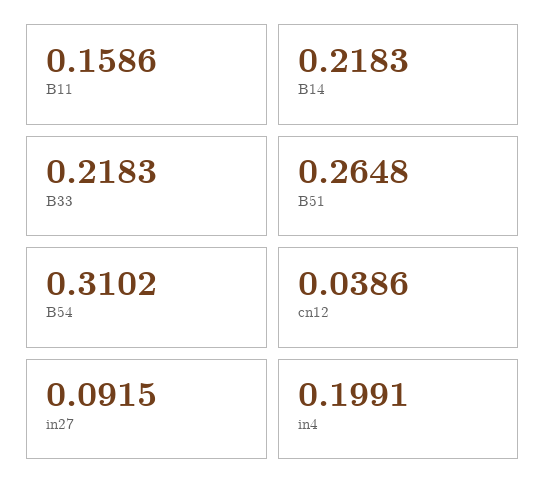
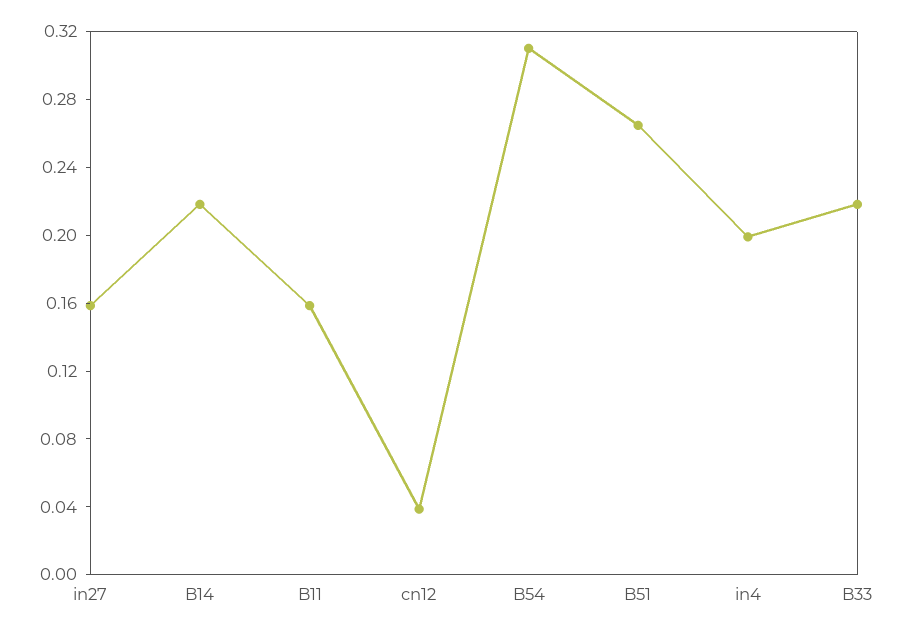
in27: 0.0915 -> 0.16

